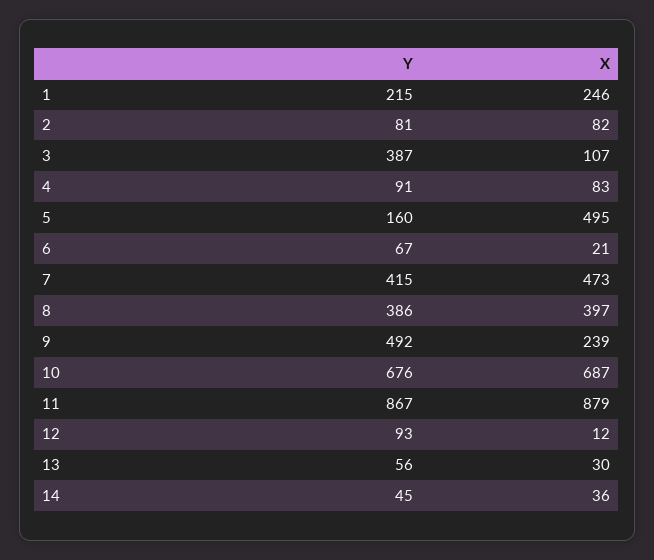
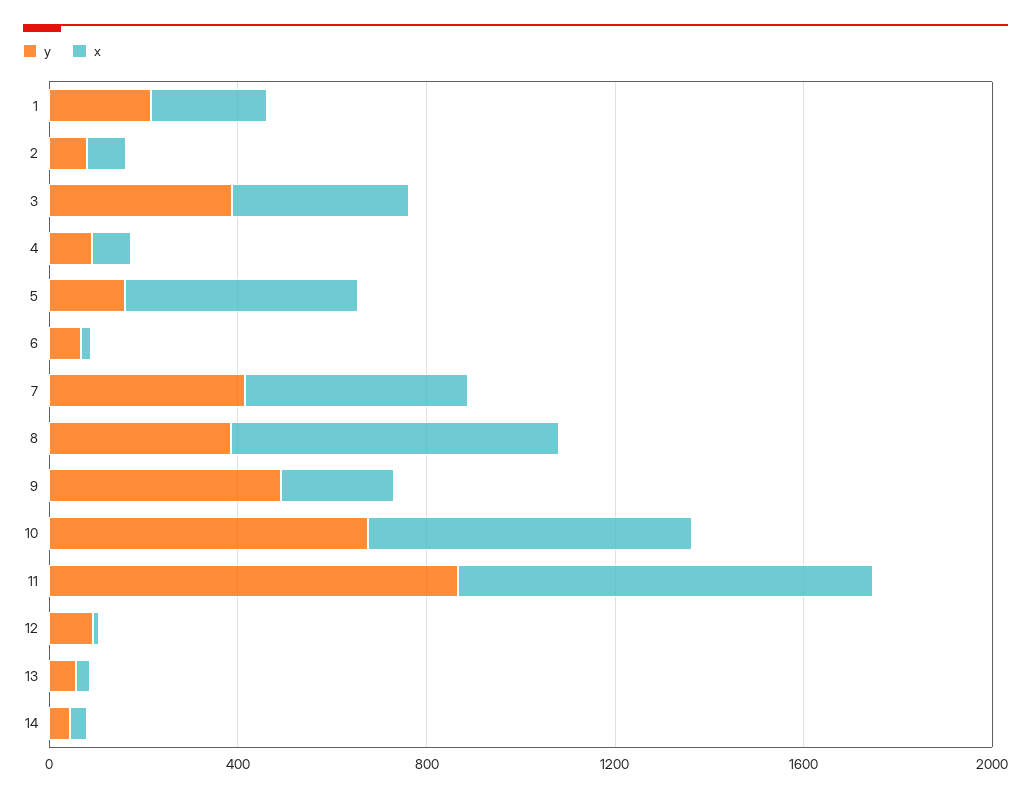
X, 3: 107 -> 400
X, 8: 397 -> 700

